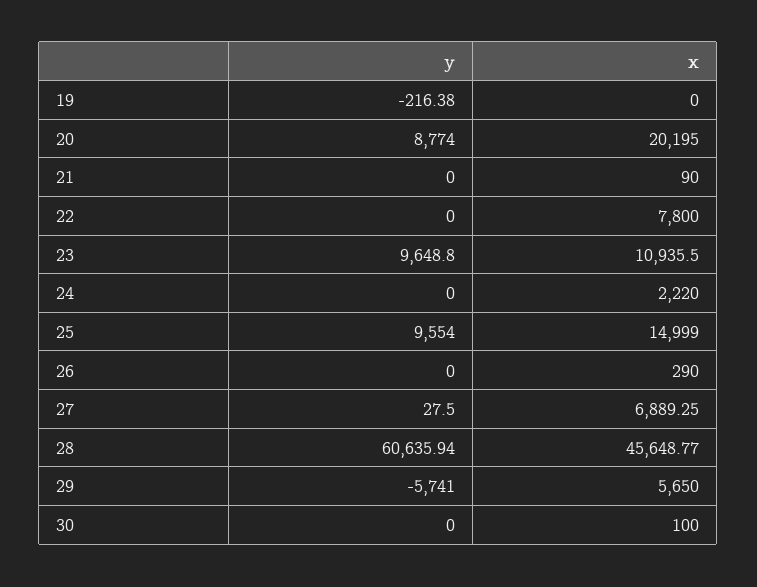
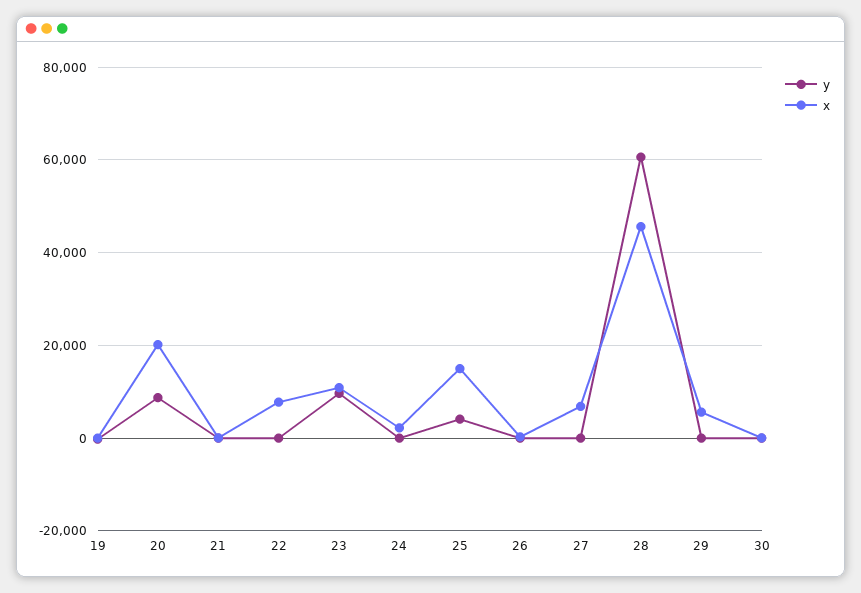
y, 25: 9554 -> 4000
y, 29: -5741 -> 0

